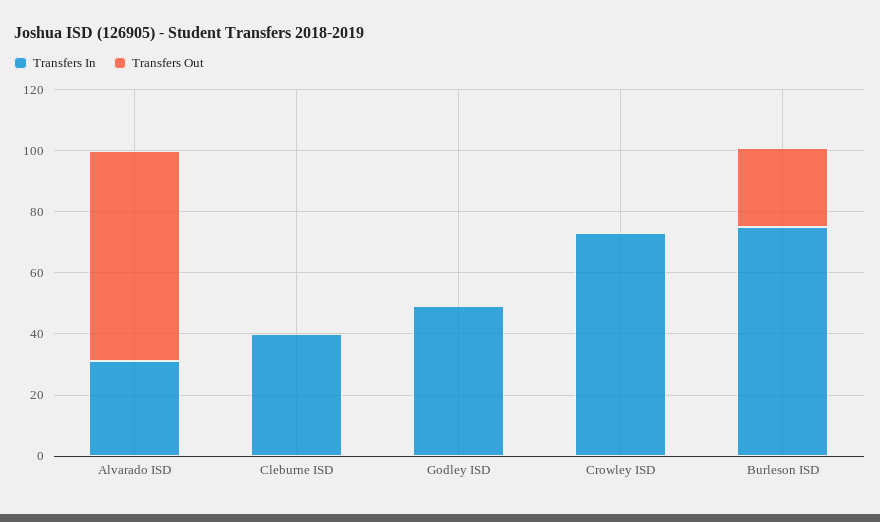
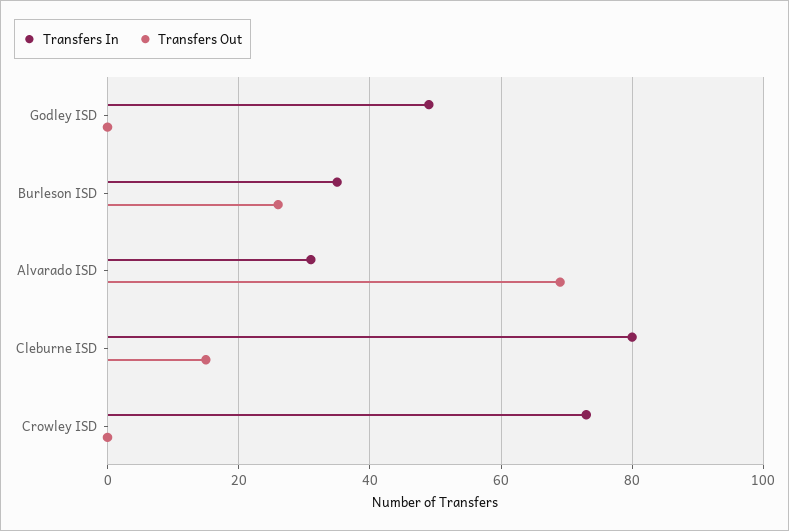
Transfers In, Cleburne ISD: 40 -> 80
Transfers Out, Cleburne ISD: 0 -> 15
Transfers In, Burleson ISD: 75 -> 35

